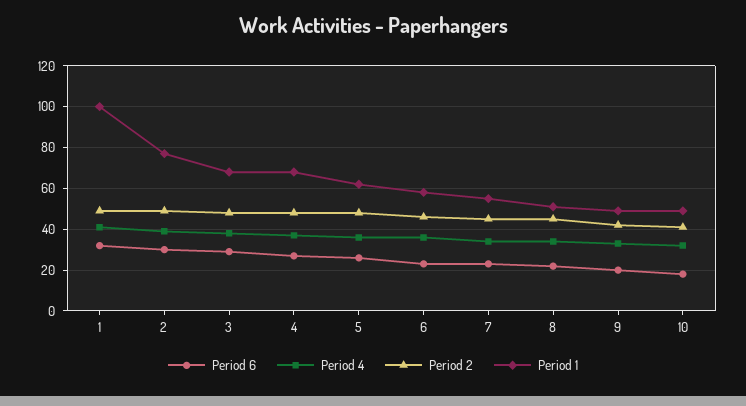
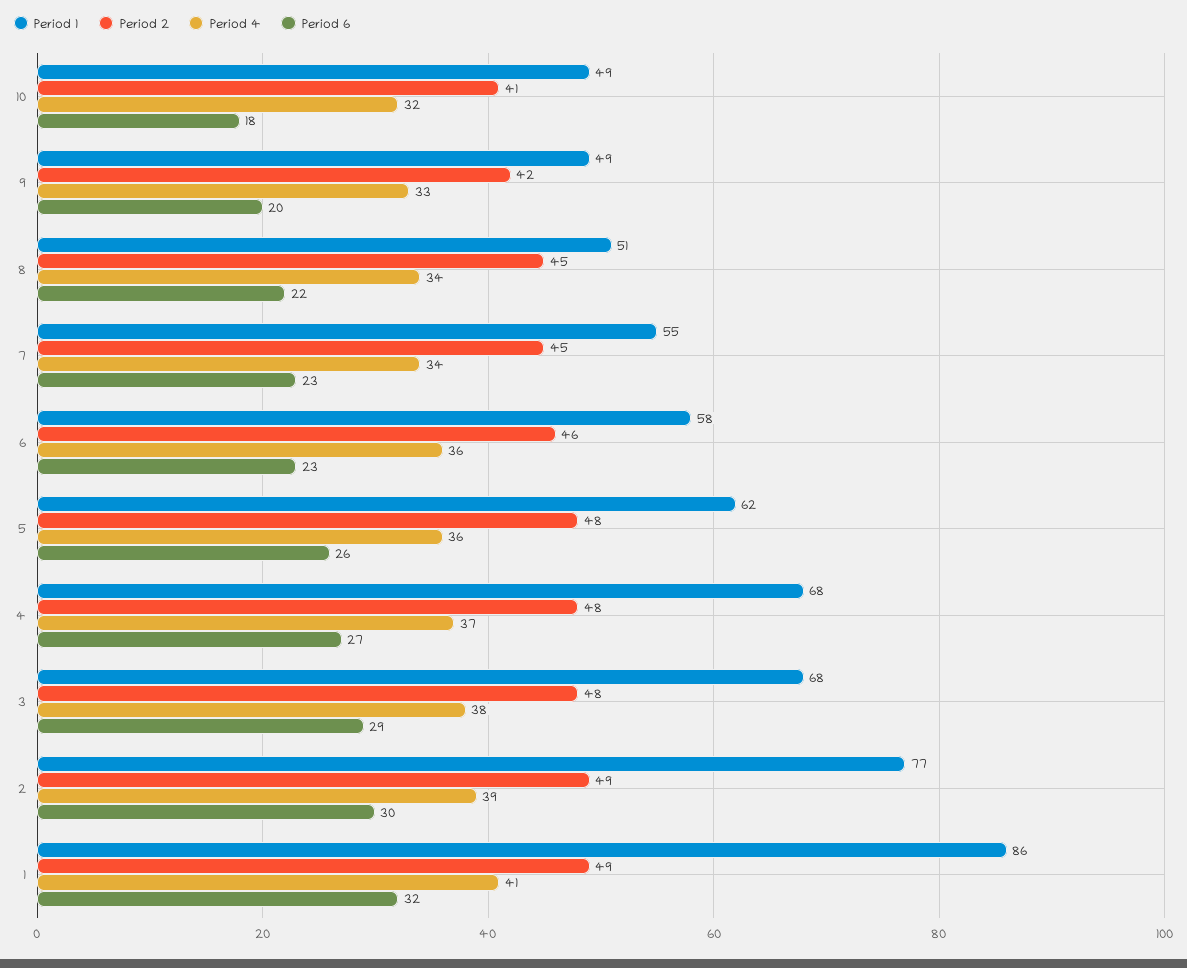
Period 1, 1: 100 -> 86

